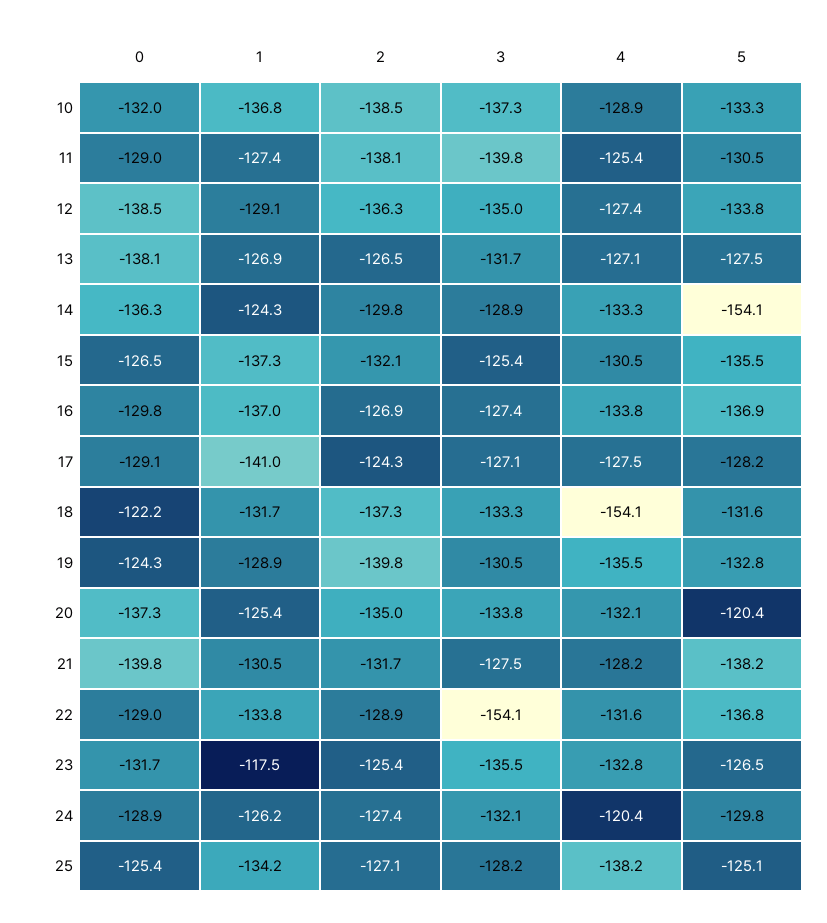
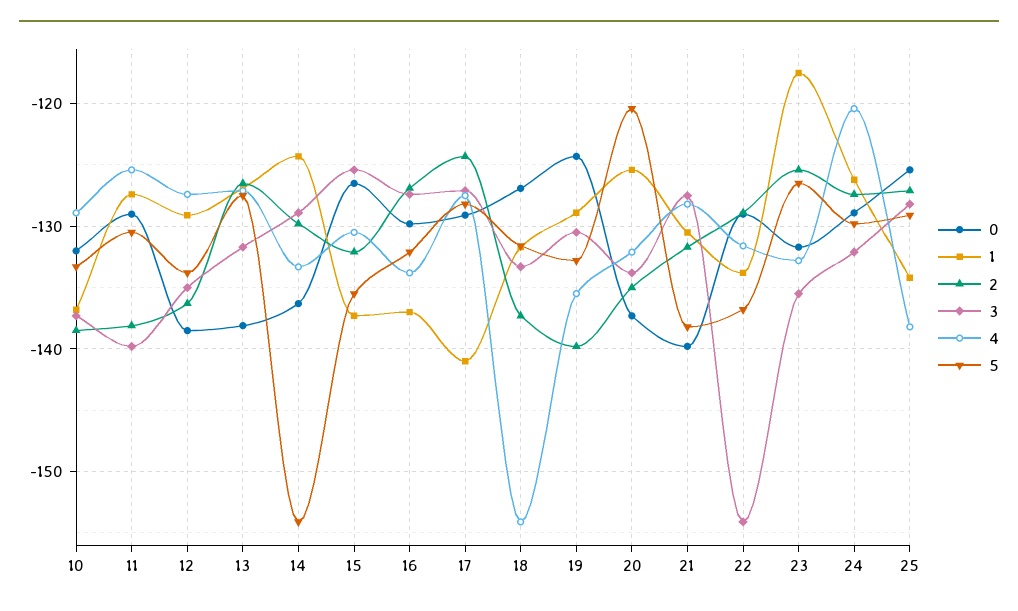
5, 16: -136.9 -> -132
0, 18: -122.2 -> -127
5, 25: -125.1 -> -129

